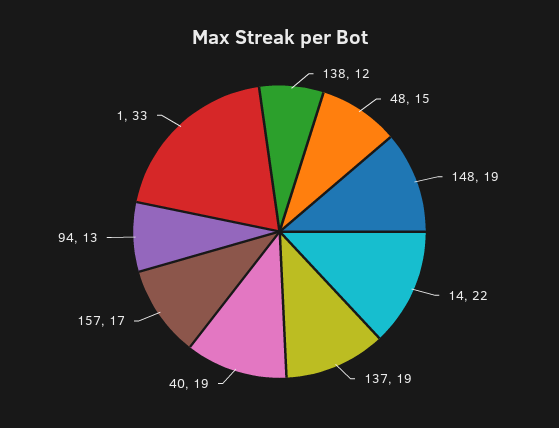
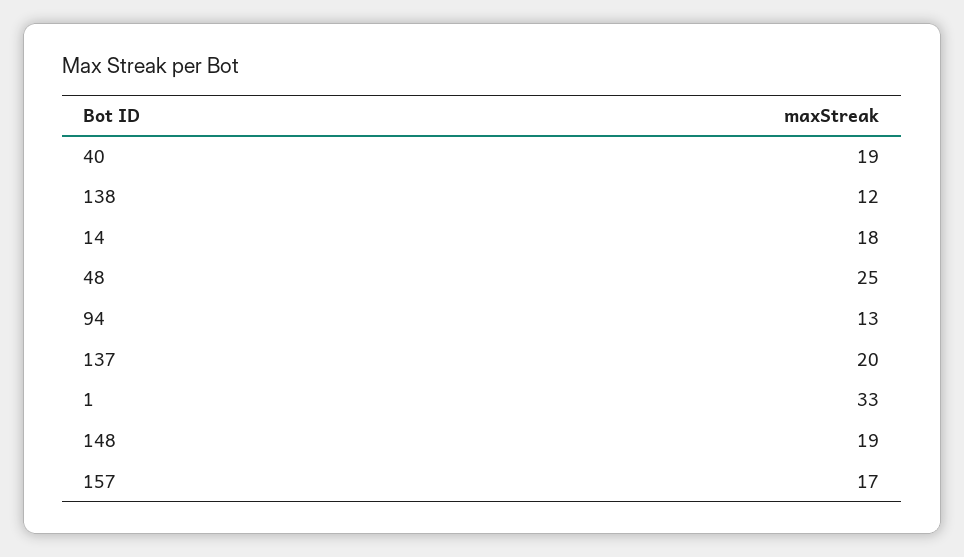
48: 15 -> 25
14: 22 -> 18
137: 19 -> 20

